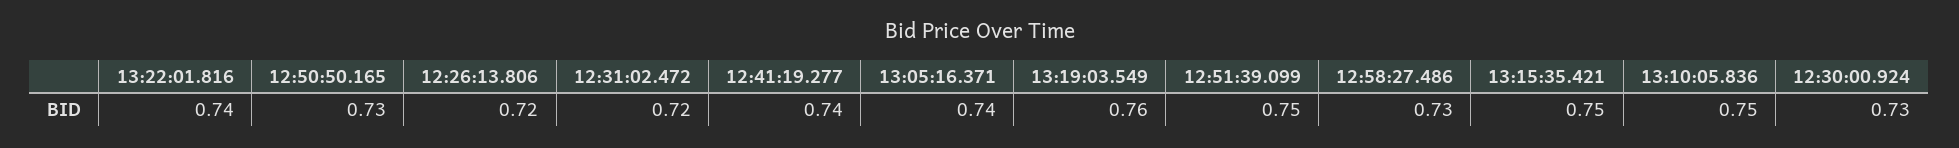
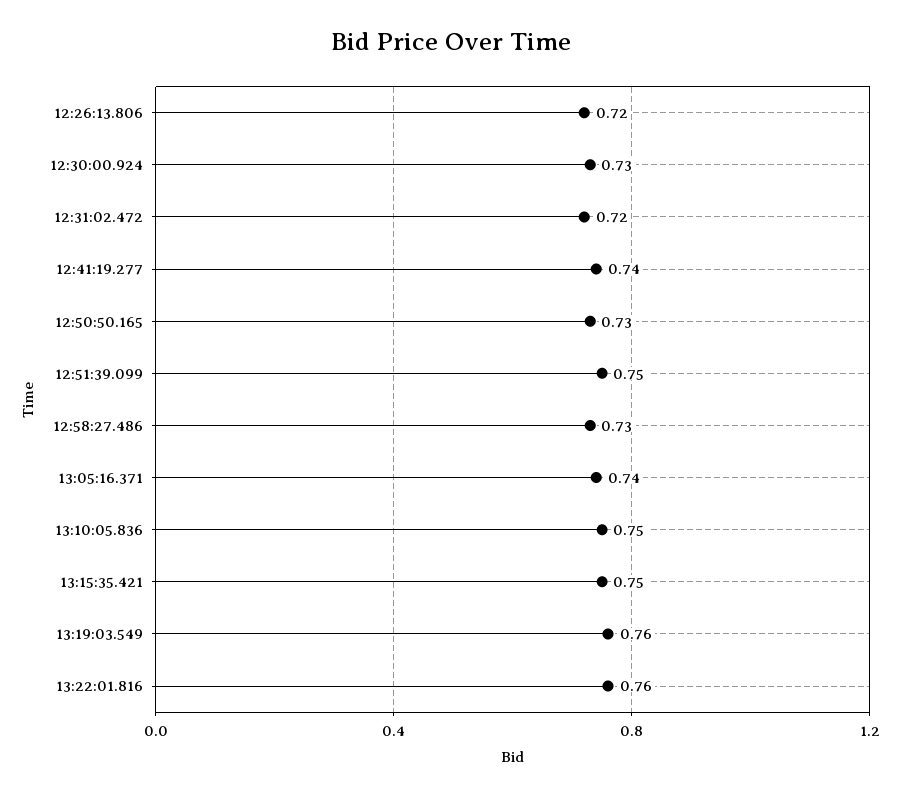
13:22:01.816: 0.74 -> 0.76

